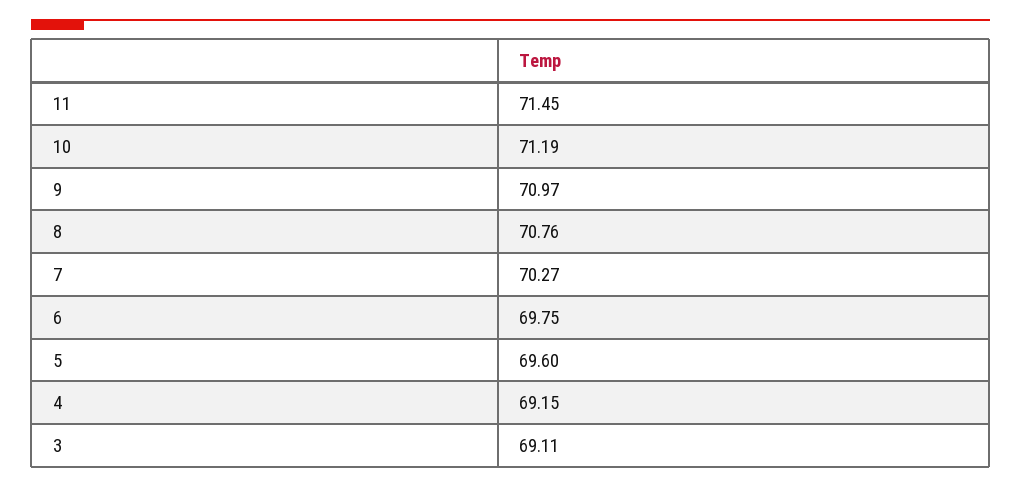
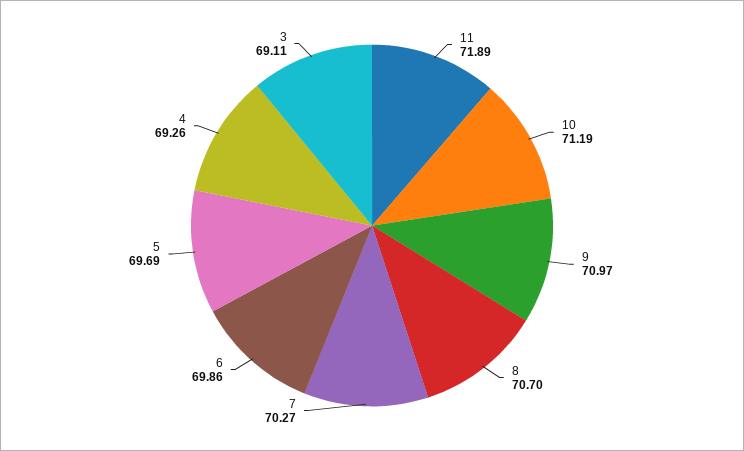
11: 71.45 -> 71.89
8: 70.76 -> 70.7
6: 69.75 -> 69.86
5: 69.6 -> 69.69
4: 69.15 -> 69.26

